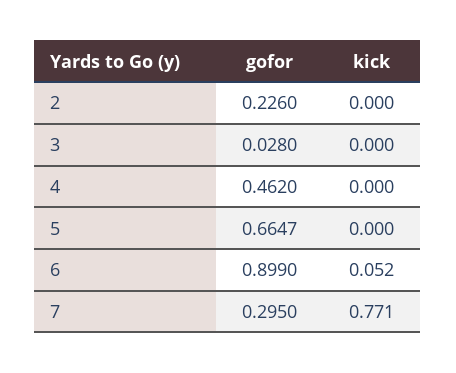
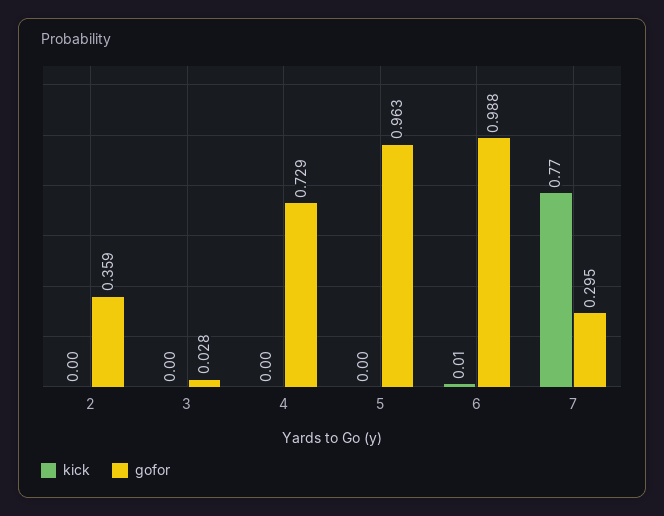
gofor, 2: 0.226 -> 0.359
gofor, 4: 0.462 -> 0.729
gofor, 5: 0.6647 -> 0.963
gofor, 6: 0.899 -> 0.988
kick, 6: 0.052 -> 0.01

